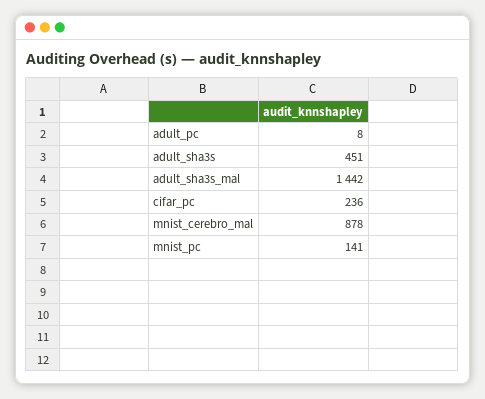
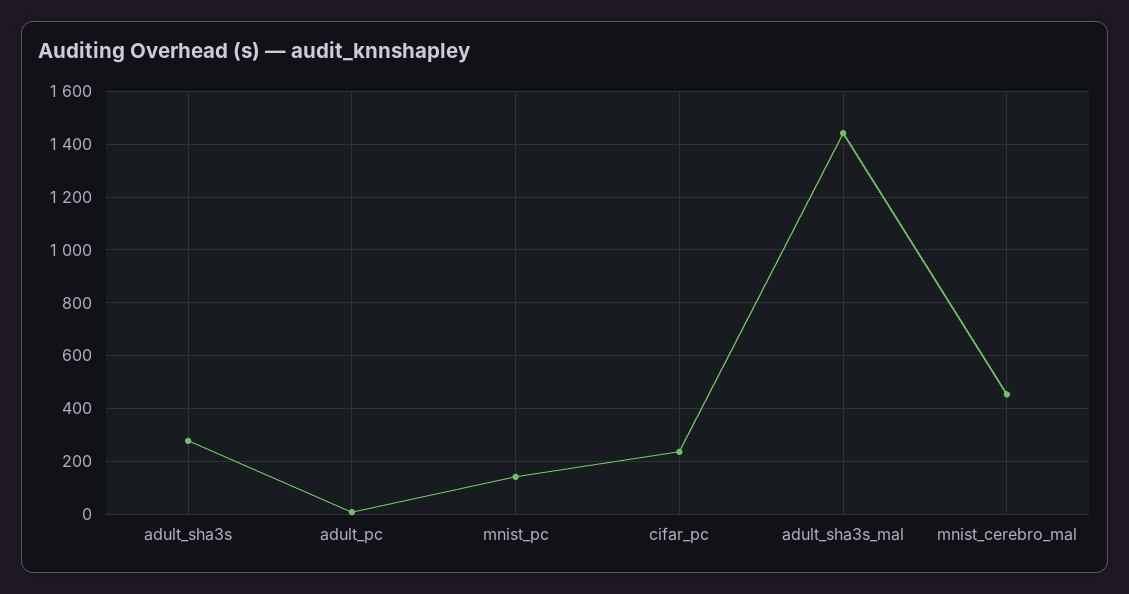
adult_sha3s: 451 -> 275
mnist_cerebro_mal: 878 -> 450

